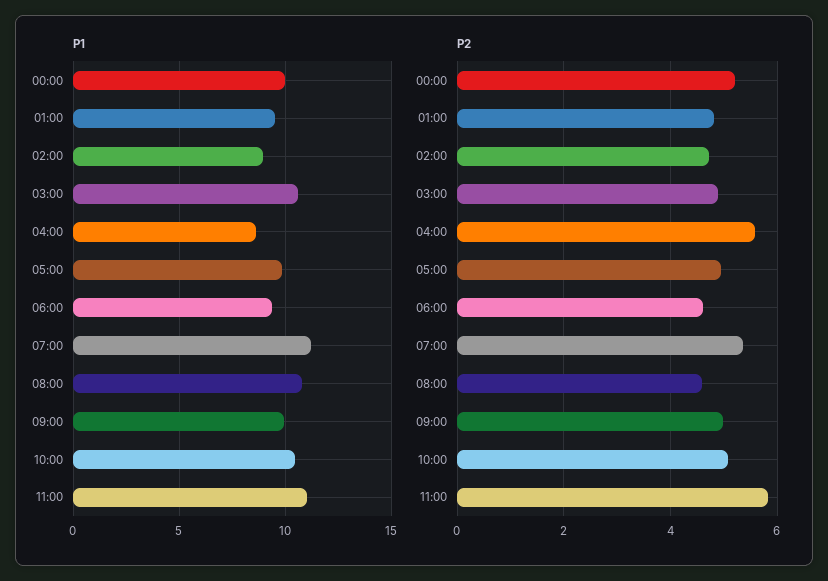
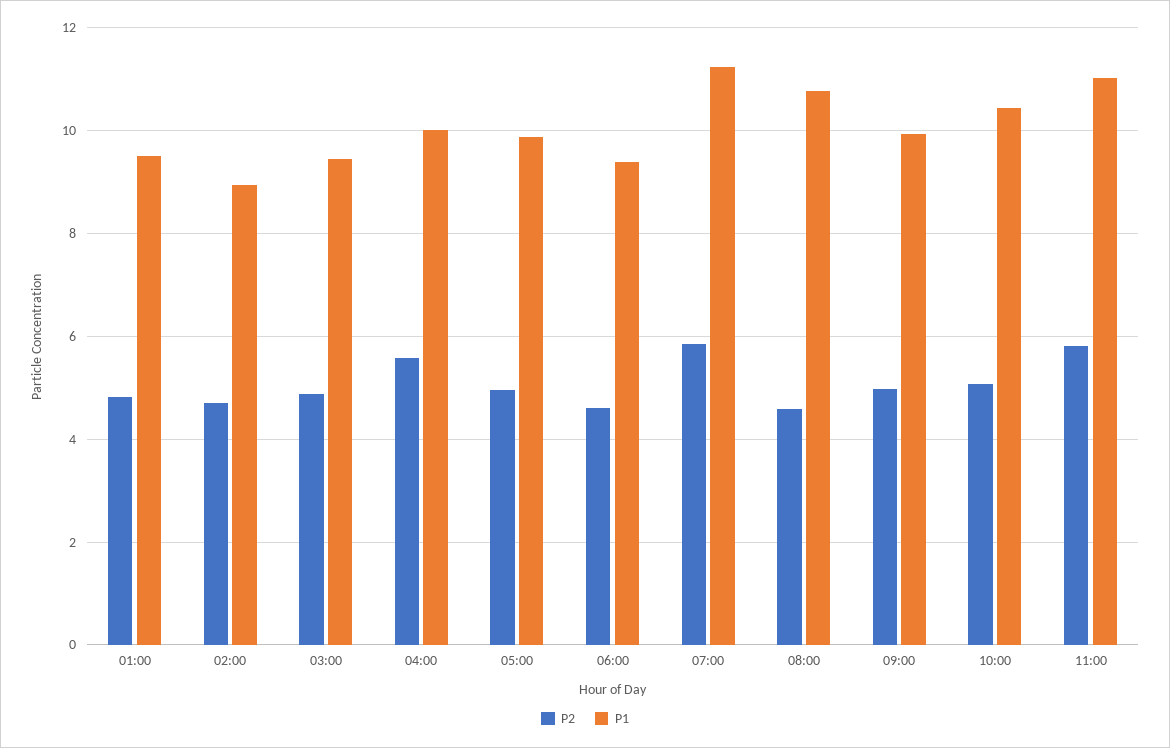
P1, 00:00: 10 -> none
P1, 03:00: 10.5 -> 9.4
P1, 04:00: 8.5 -> 10
P2, 00:00: 5.2 -> none
P2, 07:00: 5.4 -> 5.8

